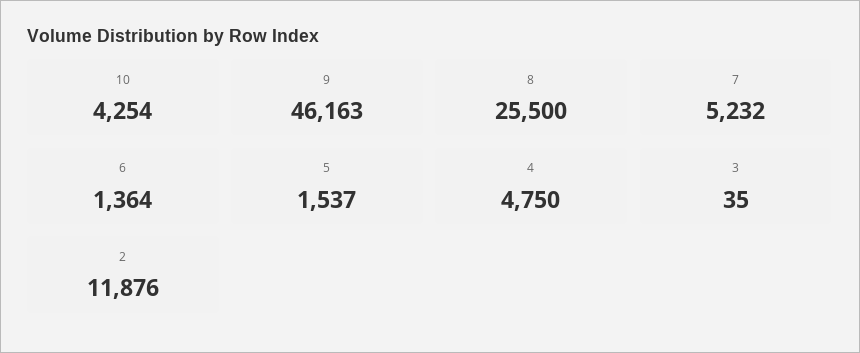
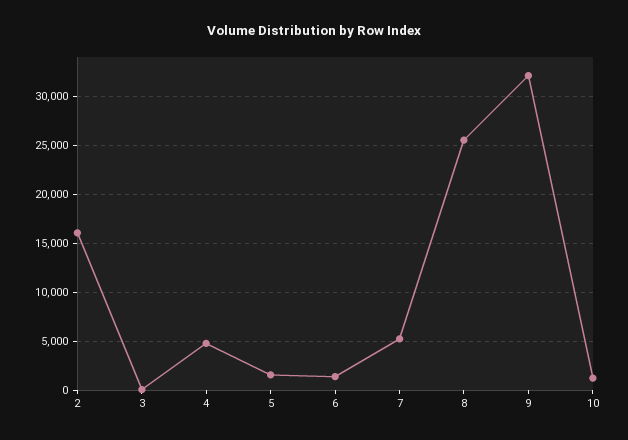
10: 4254 -> 1000
9: 46163 -> 32000
2: 11876 -> 16000

